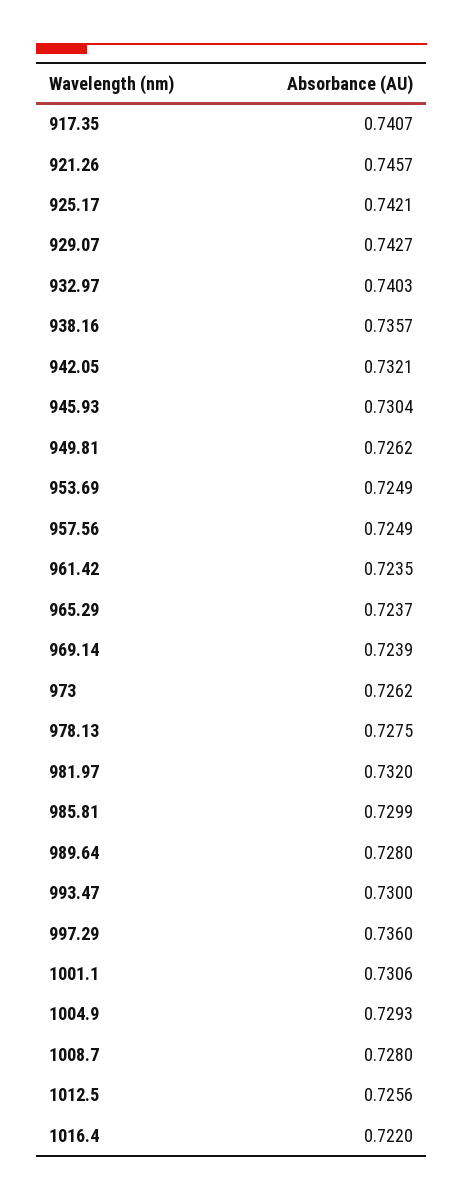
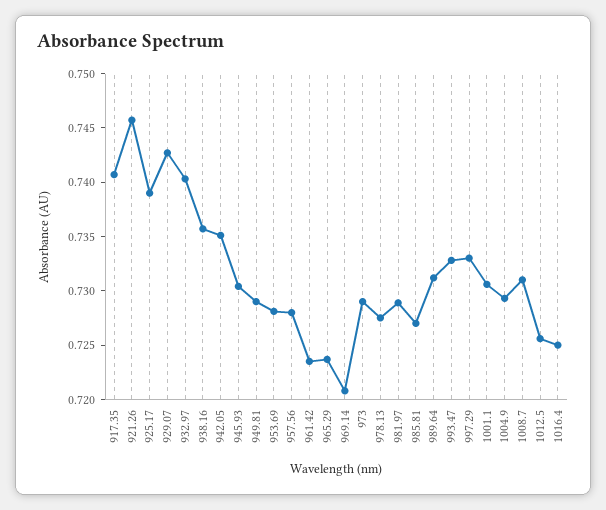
925.17: 0.7421 -> 0.739
942.05: 0.7321 -> 0.735
949.81: 0.7262 -> 0.729
953.69: 0.7249 -> 0.728
957.56: 0.7249 -> 0.728
969.14: 0.7239 -> 0.721
973: 0.7262 -> 0.729
981.97: 0.732 -> 0.729
985.81: 0.7299 -> 0.727
989.64: 0.728 -> 0.731
993.47: 0.73 -> 0.733
997.29: 0.736 -> 0.733
1008.7: 0.728 -> 0.731
1016.4: 0.722 -> 0.725

